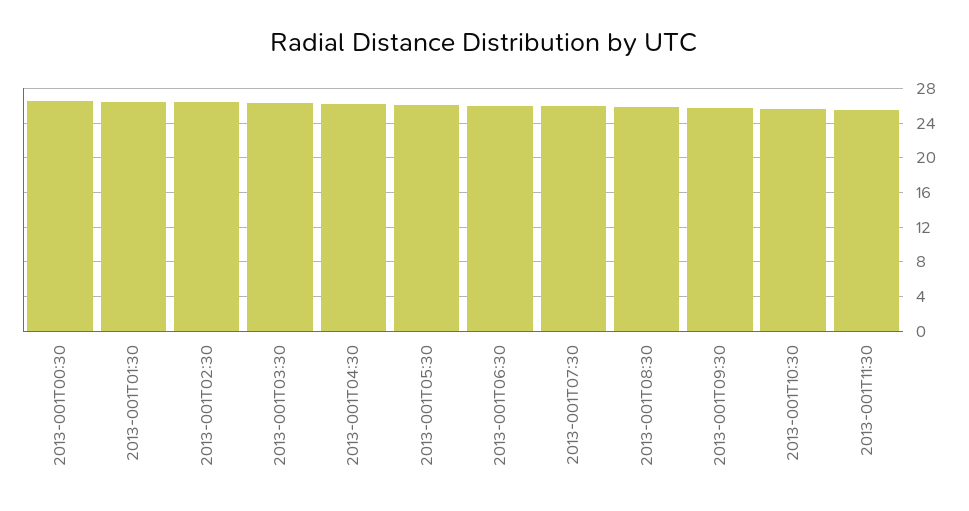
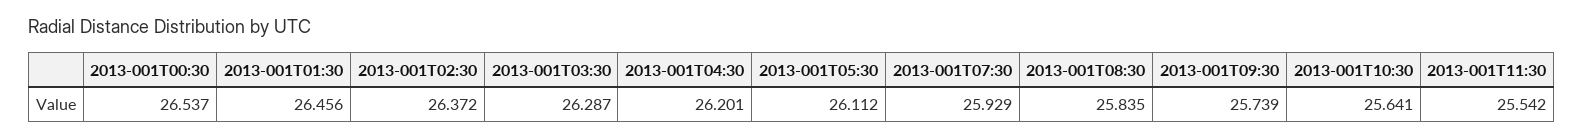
2013-001T06:30: 26 -> none

